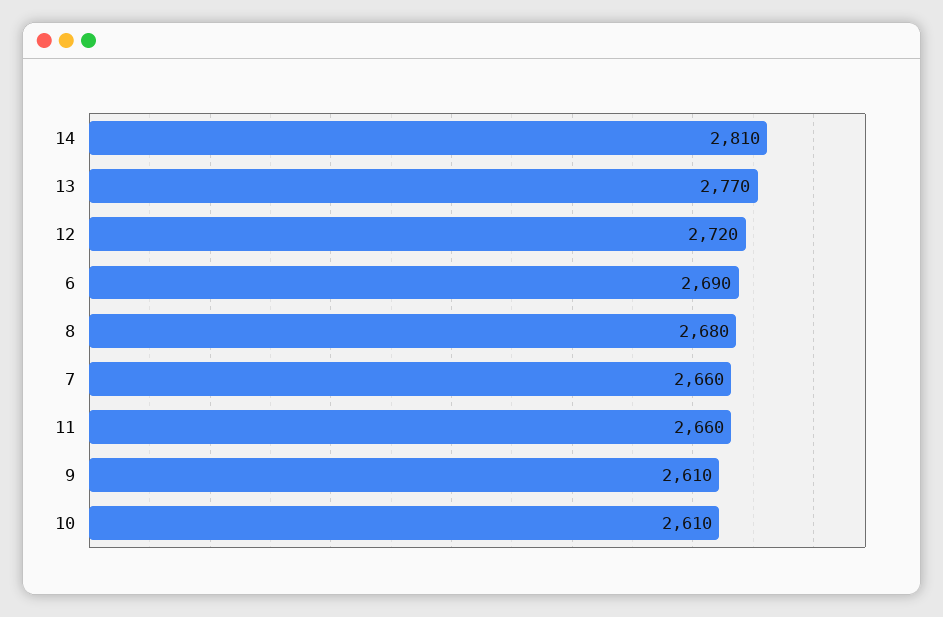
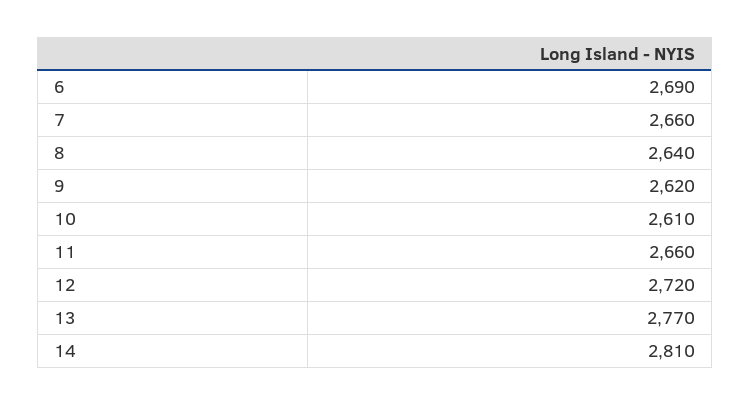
8: 2680 -> 2640
9: 2610 -> 2620

